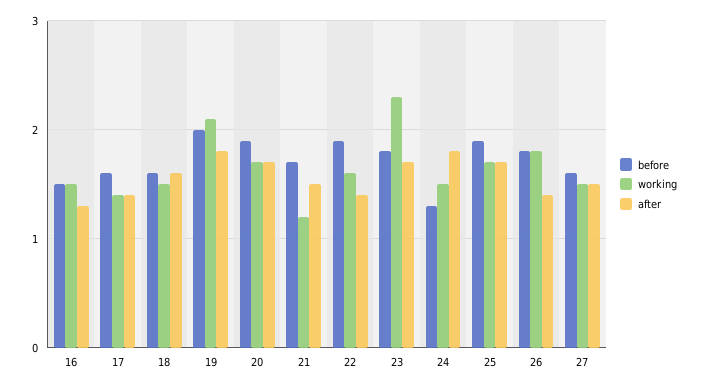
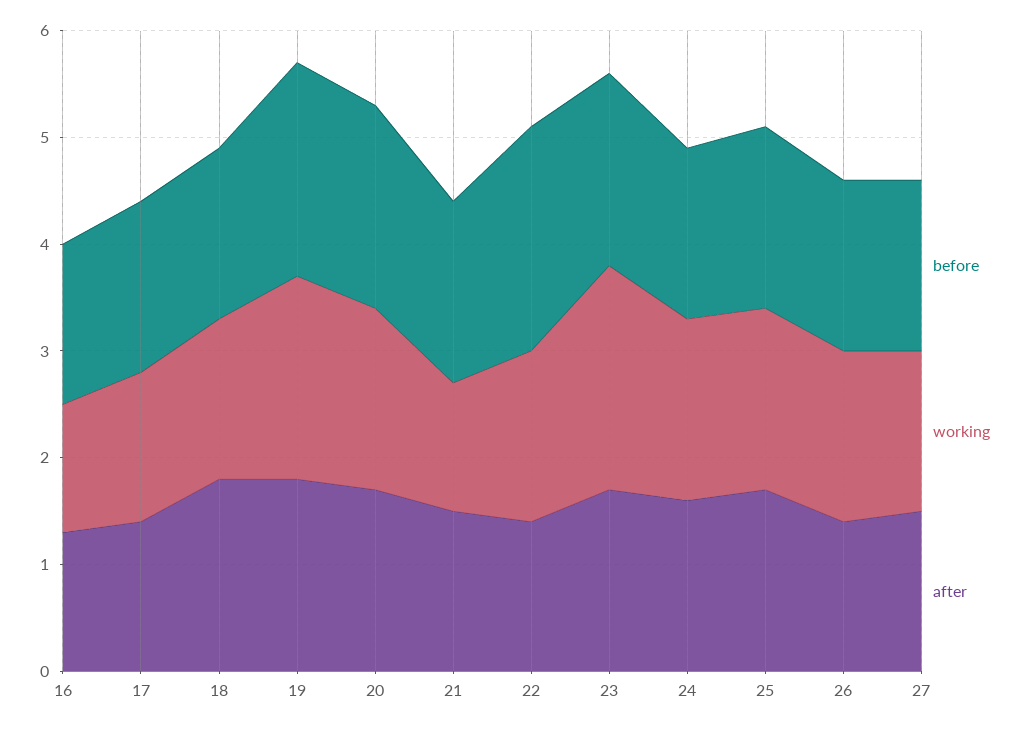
working, 16: 1.5 -> 1.2
after, 18: 1.6 -> 1.8
working, 19: 2.1 -> 1.9
before, 22: 1.9 -> 2.1
working, 23: 2.3 -> 2.1
before, 24: 1.3 -> 1.6
working, 24: 1.5 -> 1.7
after, 24: 1.8 -> 1.6
before, 25: 1.9 -> 1.7
before, 26: 1.8 -> 1.6
working, 26: 1.8 -> 1.6

